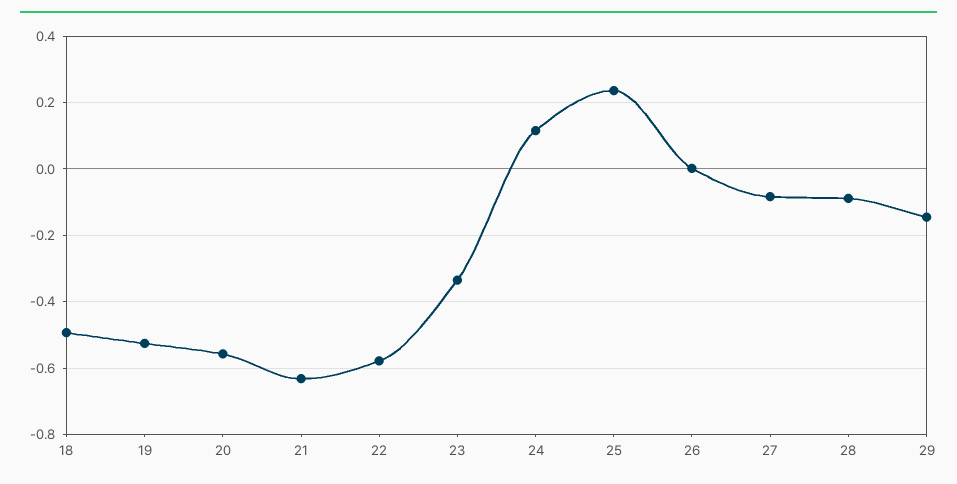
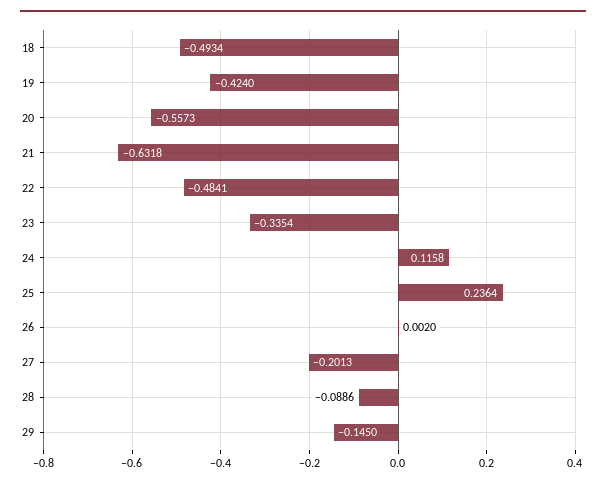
19: -0.52 -> -0.424
22: -0.58 -> -0.4841
27: -0.08 -> -0.2013

